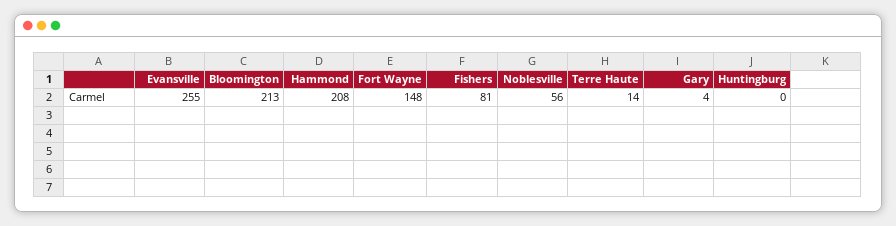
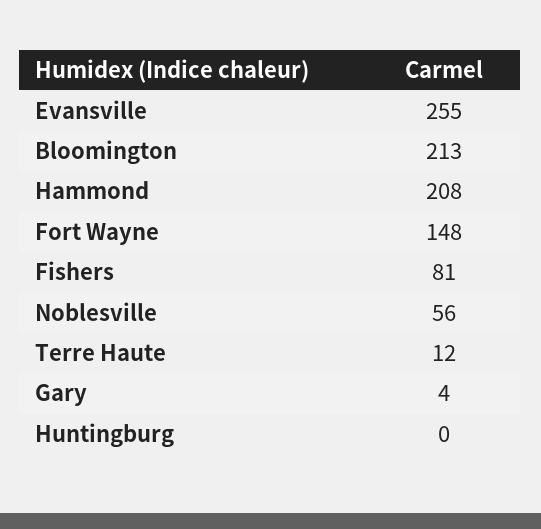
Terre Haute: 14 -> 12

